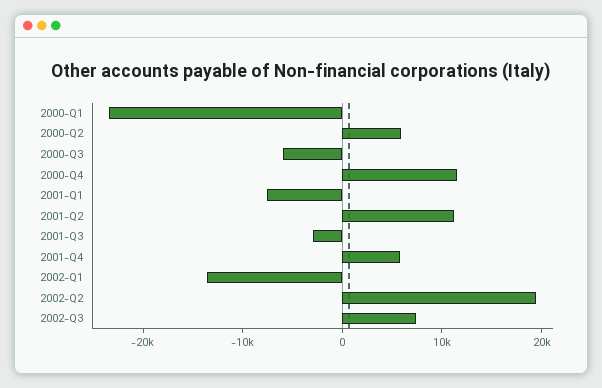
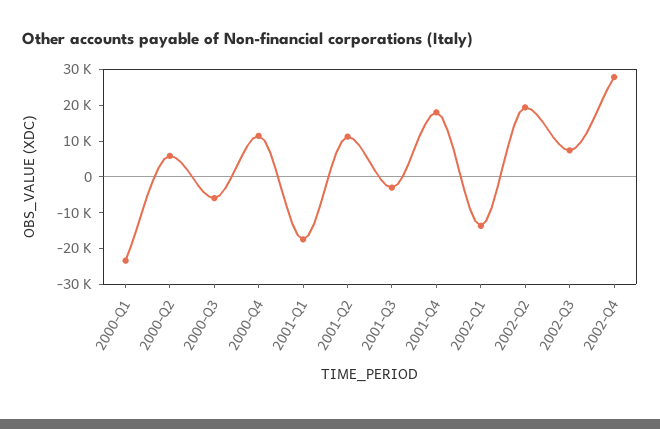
2001-Q1: -8000 -> -17500
2001-Q4: 6000 -> 17500
2002-Q4: none -> 27500

